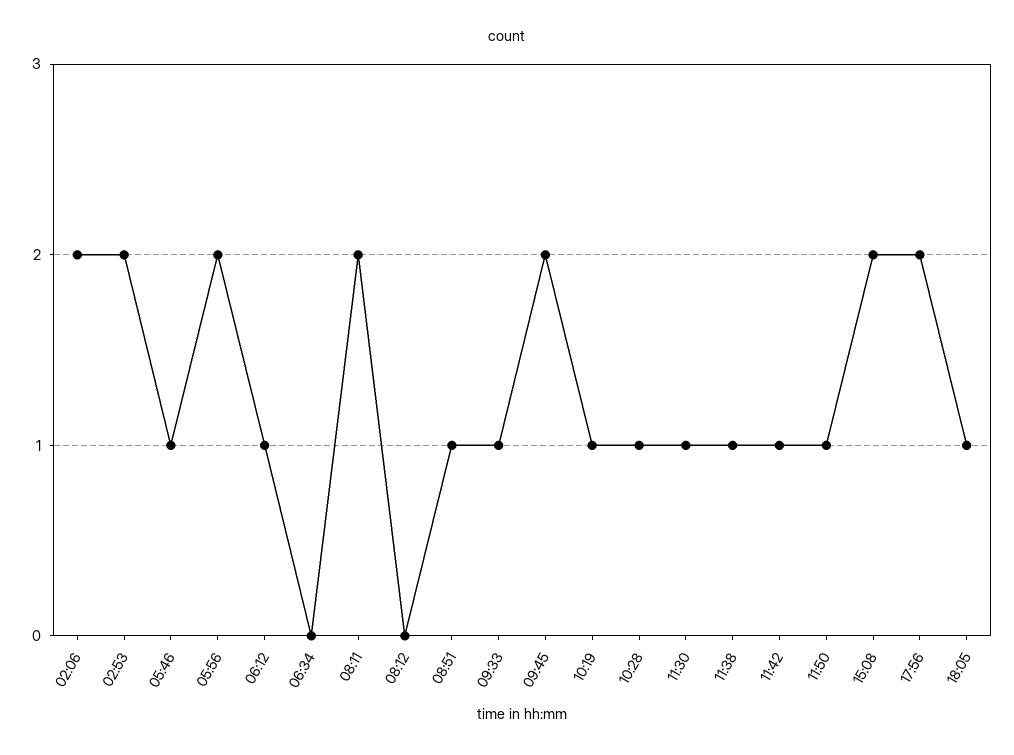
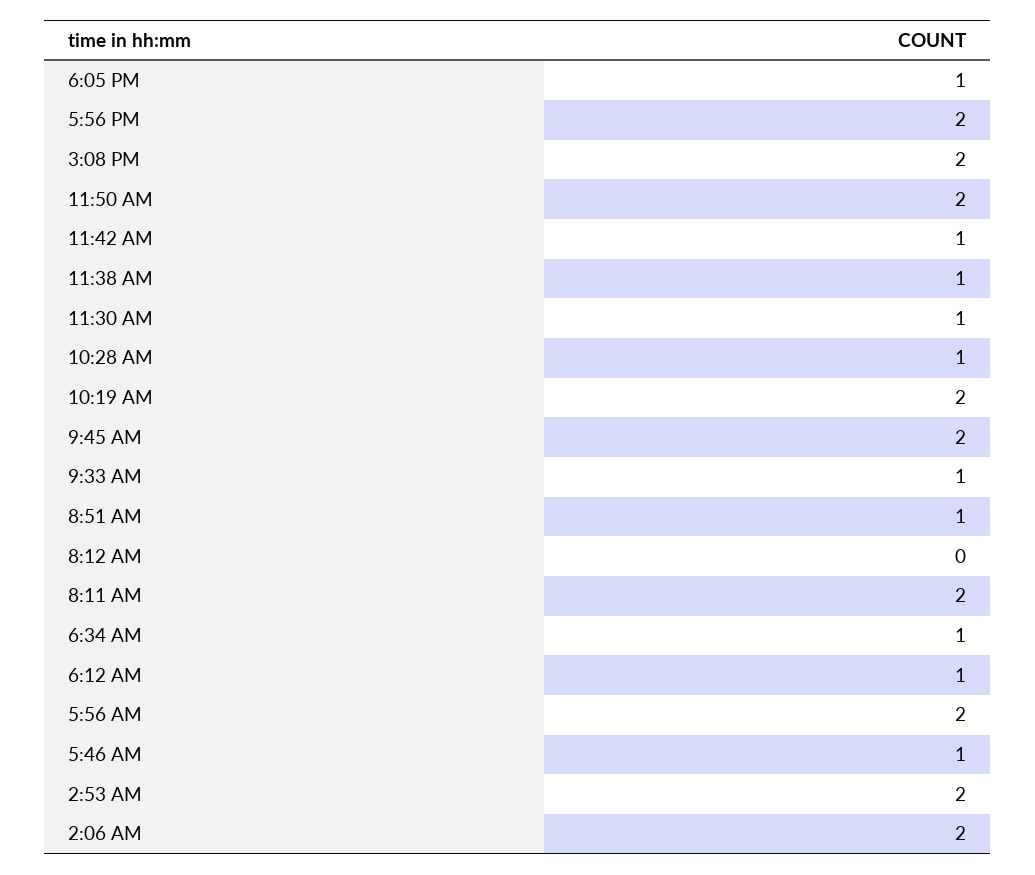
06:34: 0 -> 1
10:19: 1 -> 2
11:50: 1 -> 2

